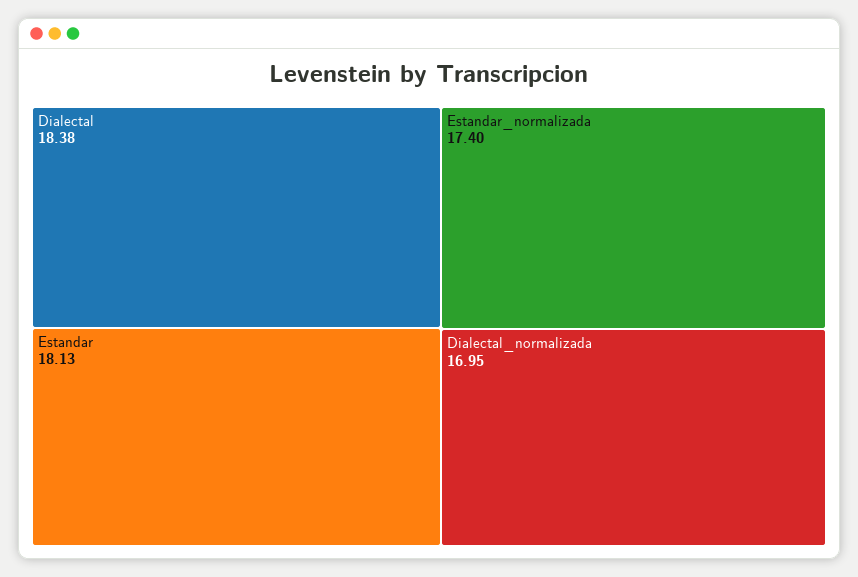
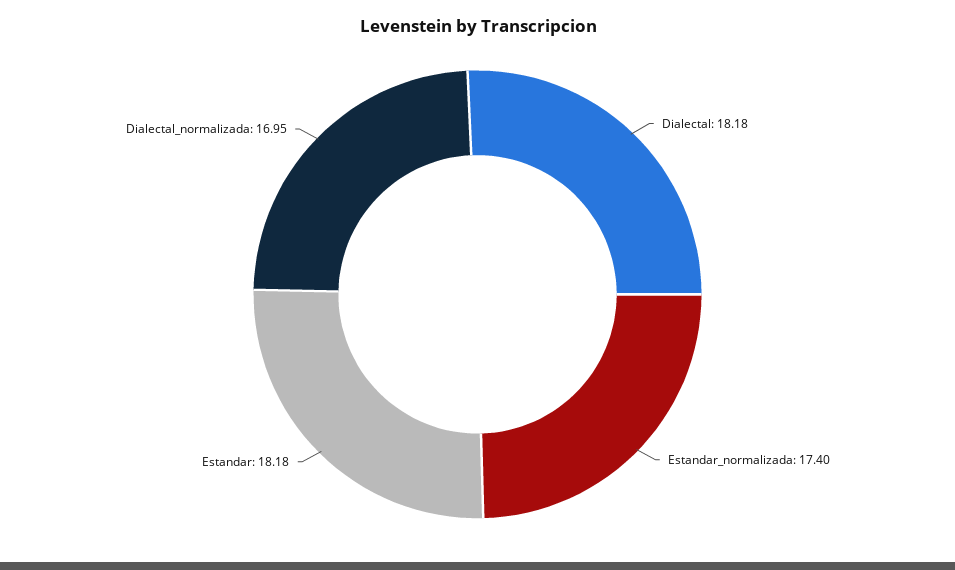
Dialectal: 18.38 -> 18.18
Estandar: 18.13 -> 18.18

